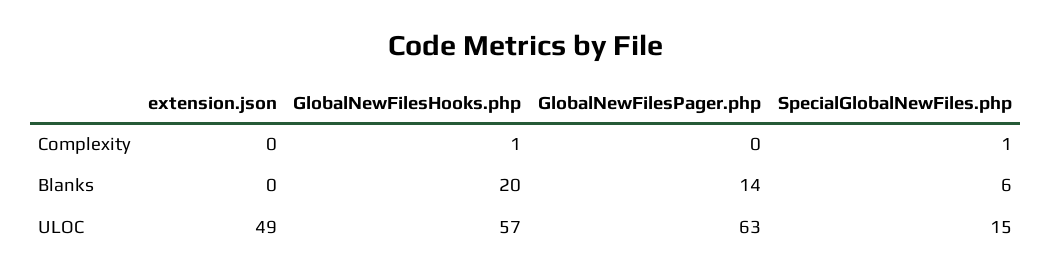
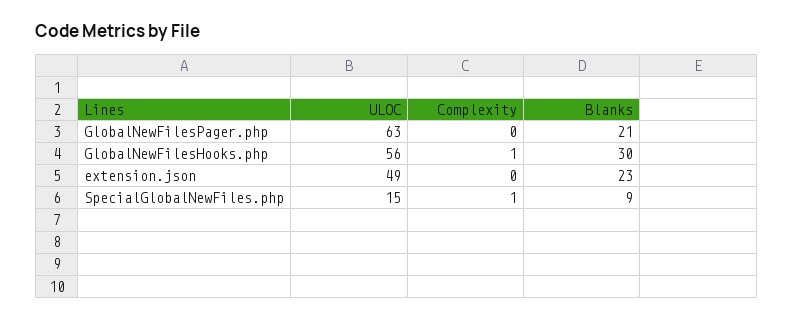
extension.json, Blanks: 0 -> 23
GlobalNewFilesHooks.php, Blanks: 20 -> 30
GlobalNewFilesPager.php, Blanks: 14 -> 21
SpecialGlobalNewFiles.php, Blanks: 6 -> 9
GlobalNewFilesHooks.php, ULOC: 57 -> 56

